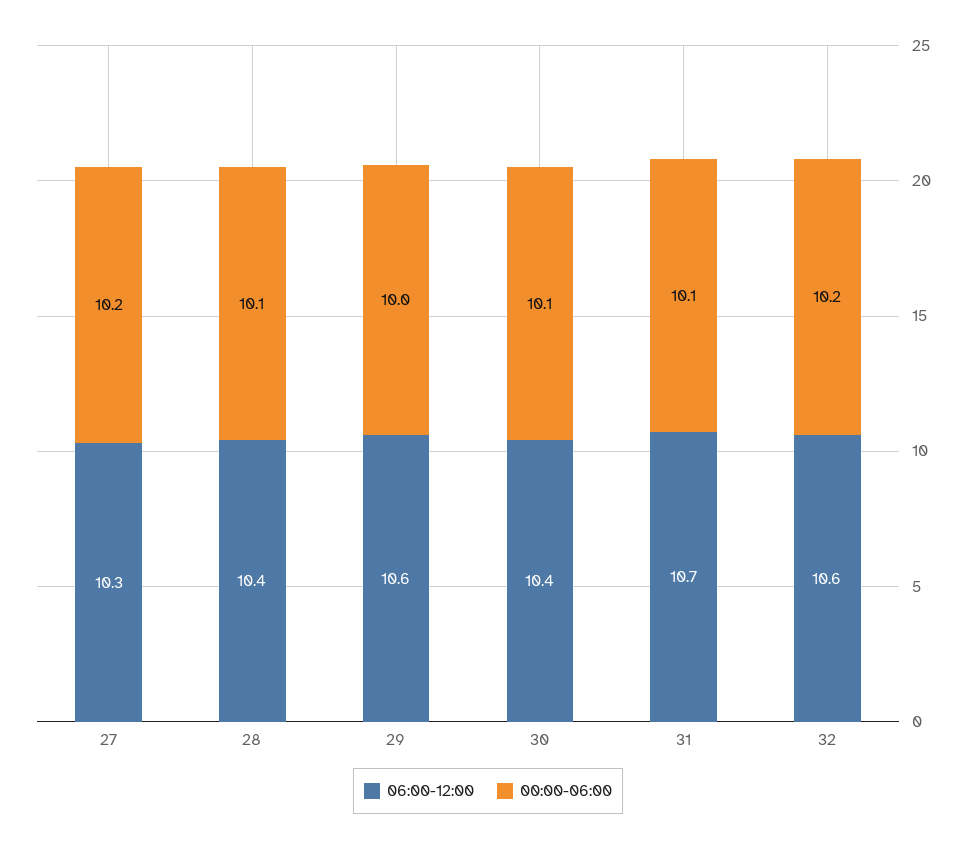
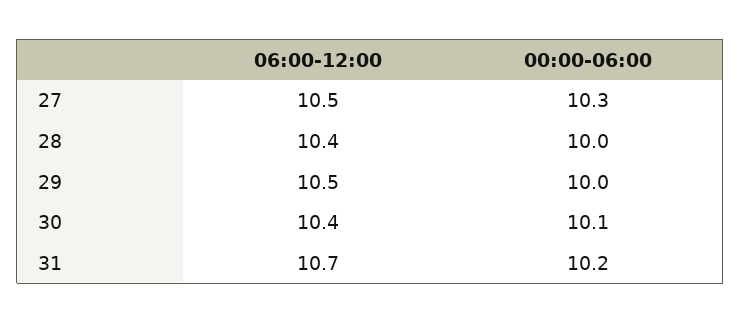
06:00-12:00, 27: 10.3 -> 10.5
00:00-06:00, 27: 10.2 -> 10.3
00:00-06:00, 28: 10.1 -> 10
06:00-12:00, 29: 10.6 -> 10.5
00:00-06:00, 31: 10.1 -> 10.2
06:00-12:00, 32: 10.6 -> none
00:00-06:00, 32: 10.2 -> none

